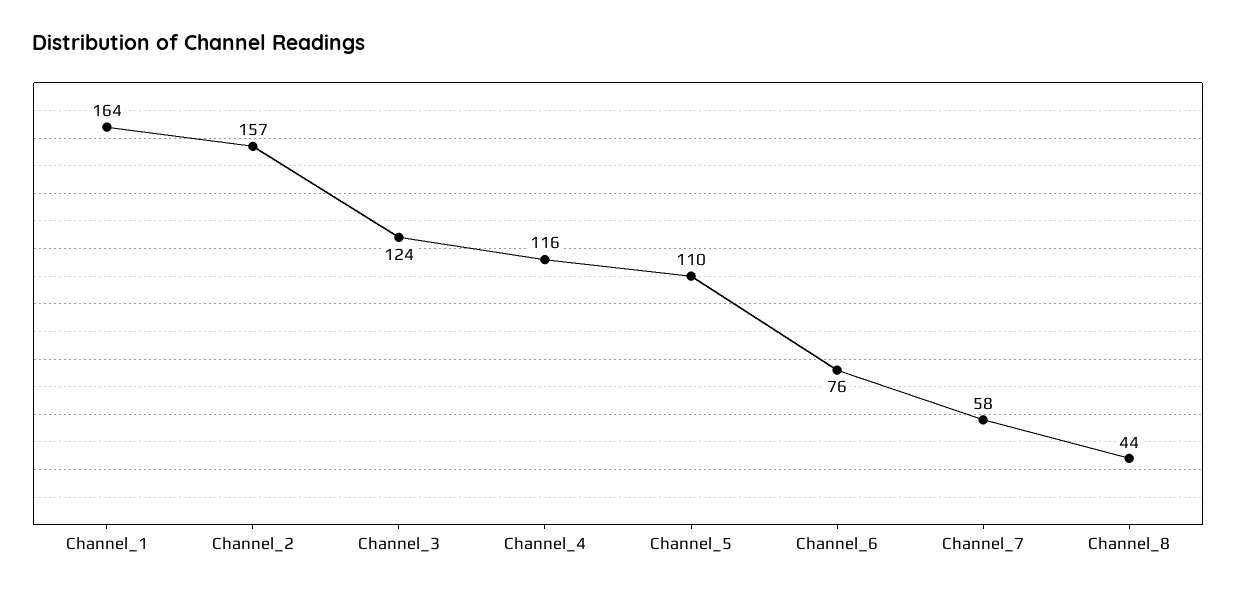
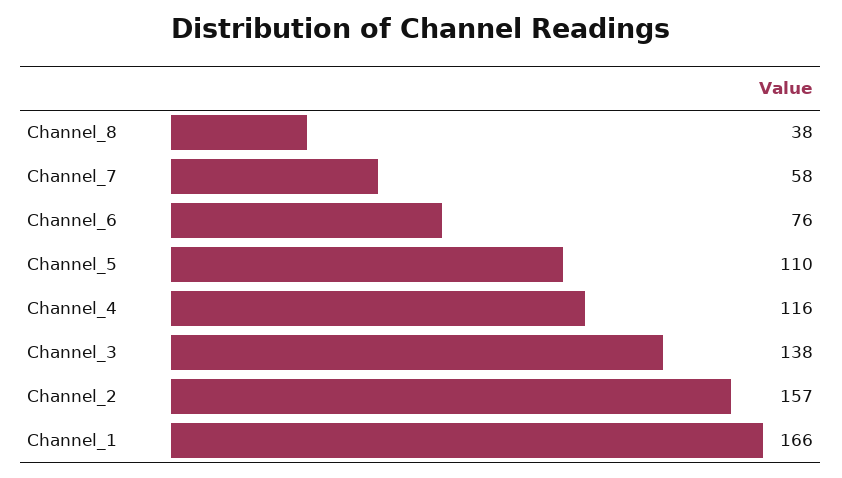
Channel_1: 164 -> 166
Channel_3: 124 -> 138
Channel_8: 44 -> 38

